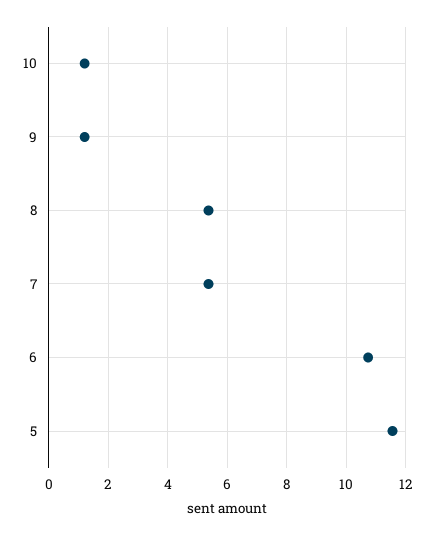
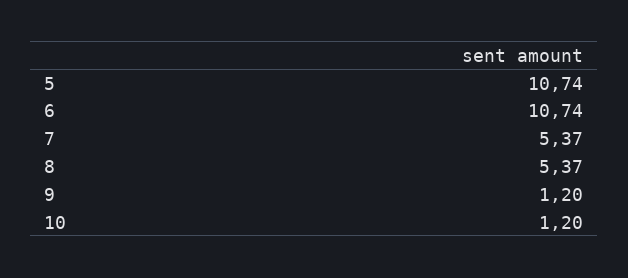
5: 11.5 -> 10.74

